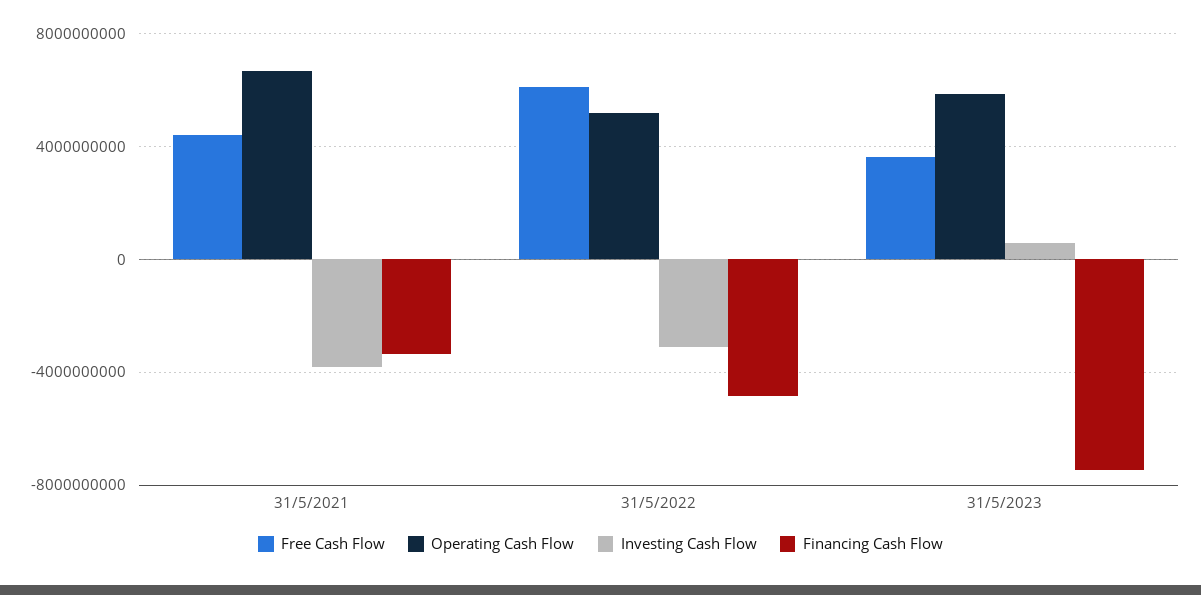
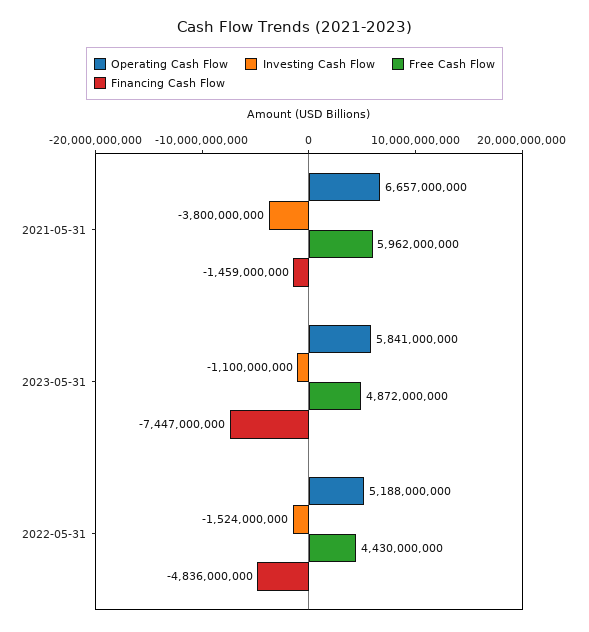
Free Cash Flow, 31/5/2021: 4500000000 -> 5962000000
Financing Cash Flow, 31/5/2021: -3500000000 -> -1459000000
Free Cash Flow, 31/5/2022: 6000000000 -> 4430000000
Investing Cash Flow, 31/5/2022: -3000000000 -> -1524000000
Free Cash Flow, 31/5/2023: 3500000000 -> 4872000000
Investing Cash Flow, 31/5/2023: 500000000 -> -1100000000

